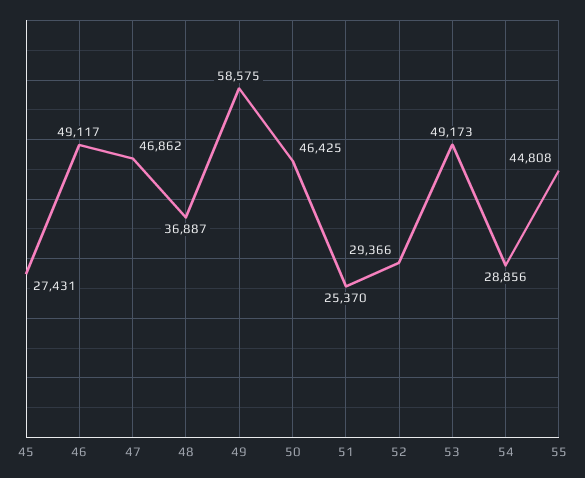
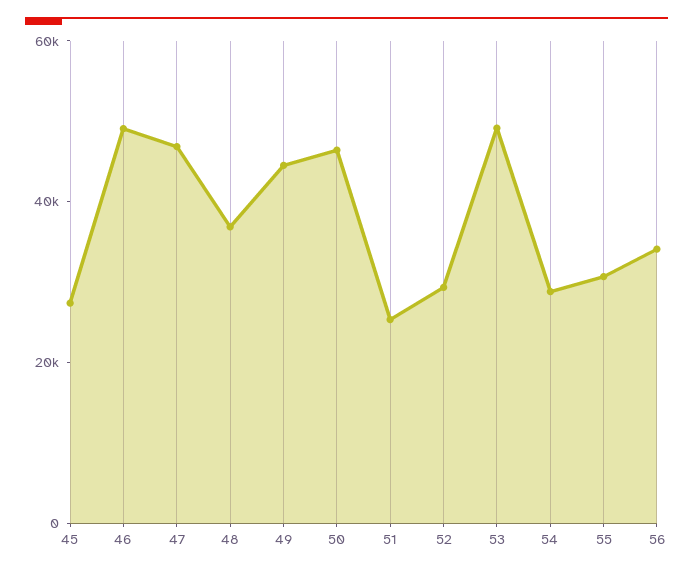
49: 58575 -> 45000
55: 44808 -> 30000
56: none -> 35000

